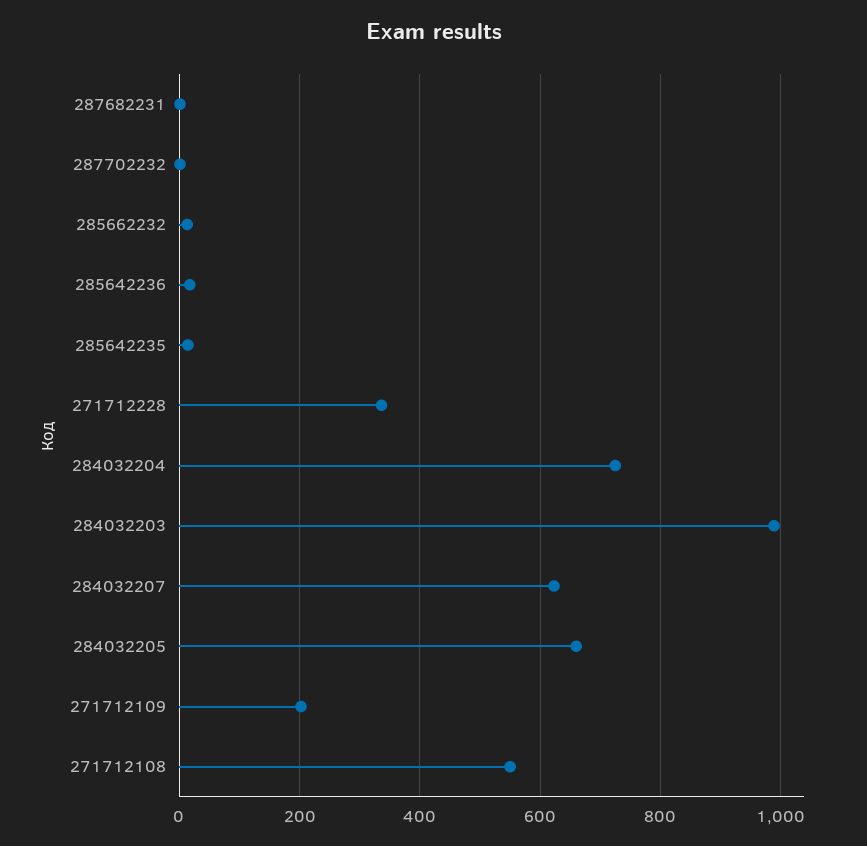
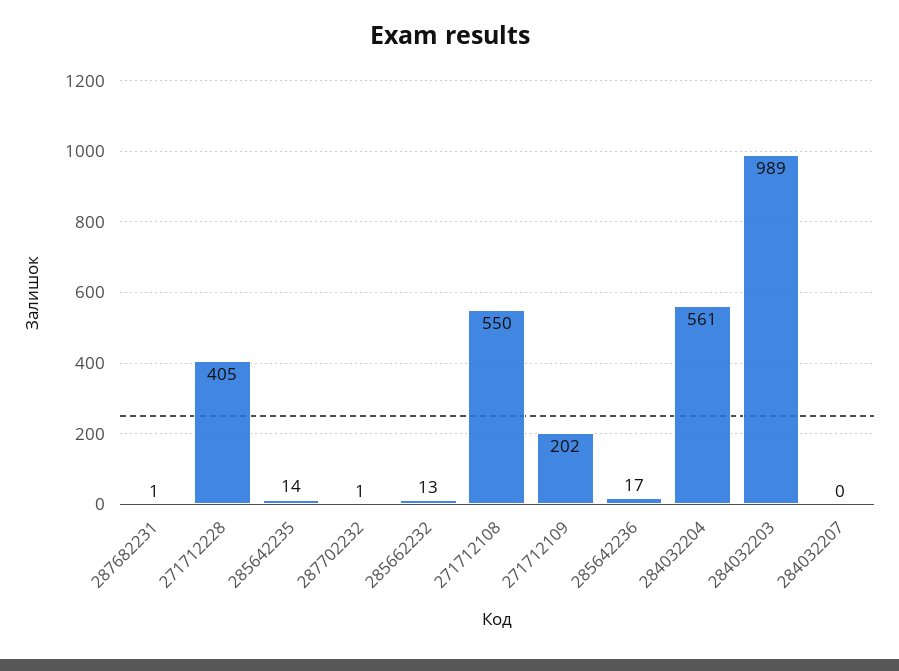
271712228: 340 -> 405
284032204: 720 -> 561
284032207: 620 -> 0
284032205: 660 -> none

